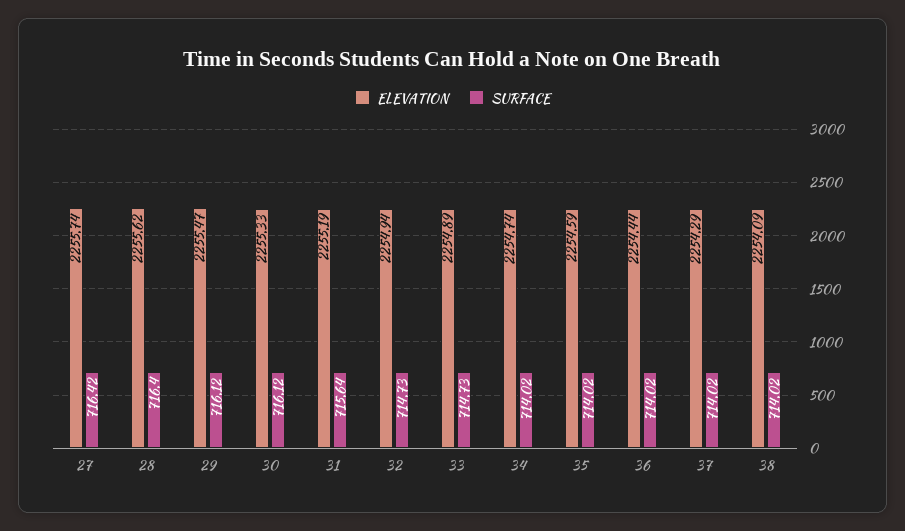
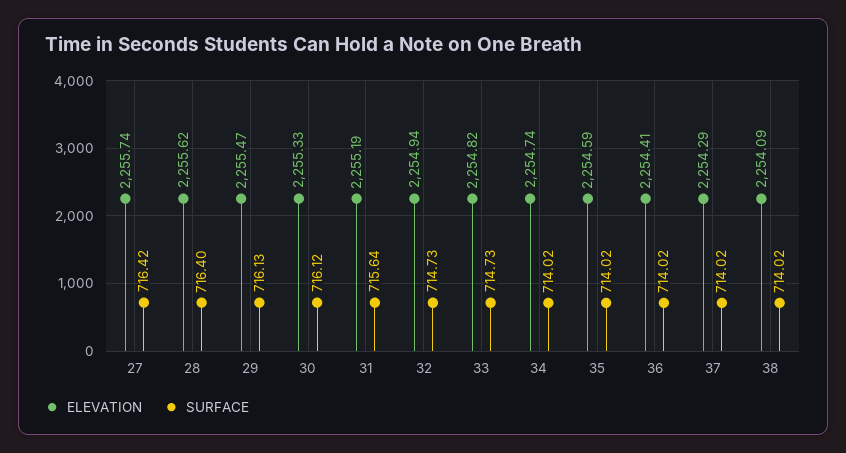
SURFACE, 29: 716.12 -> 716.13
ELEVATION, 33: 2254.89 -> 2254.82
ELEVATION, 36: 2254.44 -> 2254.41

